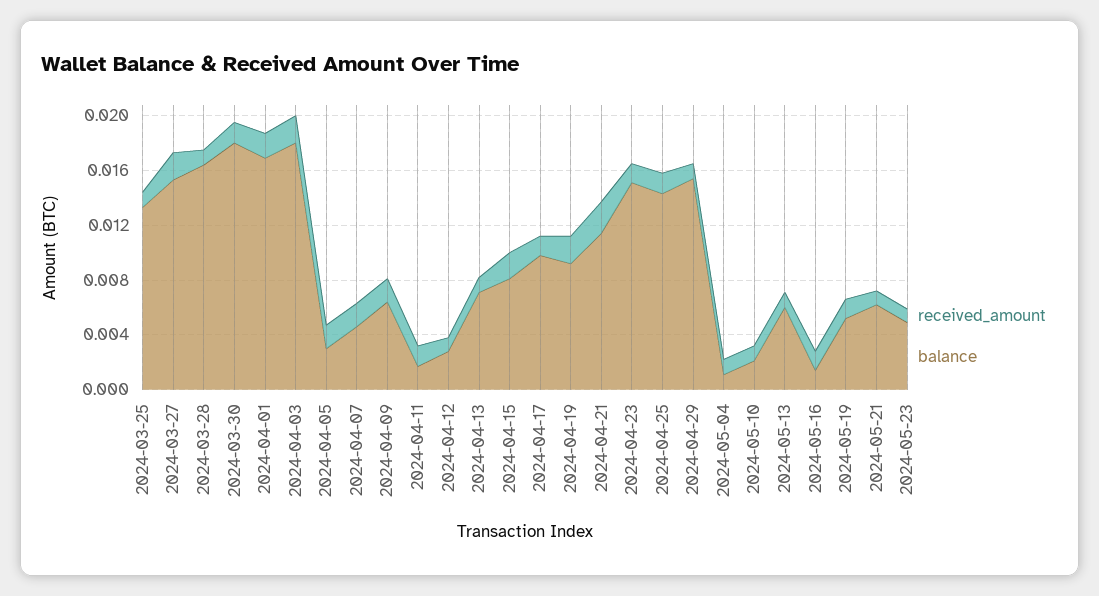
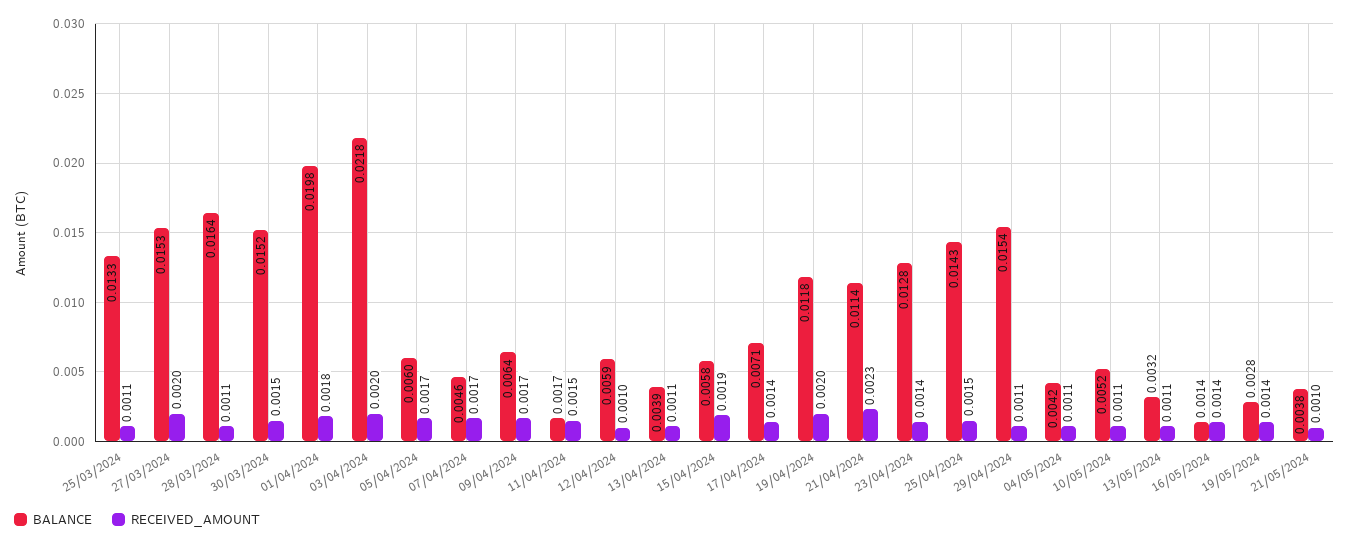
balance, 2024-03-30: 0.018 -> 0.0152
balance, 2024-04-01: 0.017 -> 0.0198
balance, 2024-04-03: 0.018 -> 0.0218
balance, 2024-04-05: 0.003 -> 0.006
balance, 2024-04-12: 0.003 -> 0.0059
balance, 2024-04-13: 0.007 -> 0.0039
balance, 2024-04-15: 0.008 -> 0.0058
balance, 2024-04-17: 0.01 -> 0.0071
balance, 2024-04-19: 0.009 -> 0.0118
balance, 2024-04-23: 0.015 -> 0.0128
balance, 2024-05-04: 0.001 -> 0.0042
balance, 2024-05-10: 0.002 -> 0.0052
balance, 2024-05-13: 0.006 -> 0.0032
balance, 2024-05-19: 0.005 -> 0.0028
balance, 2024-05-21: 0.006 -> 0.0038
received_amount, 2024-05-23: 0.001 -> none
balance, 2024-05-23: 0.005 -> none

